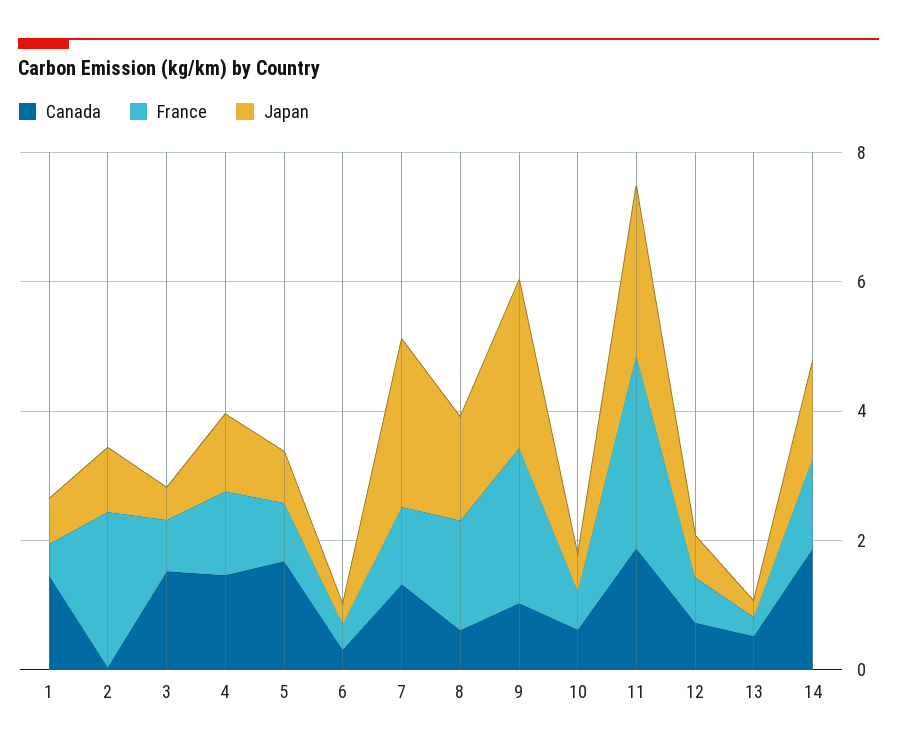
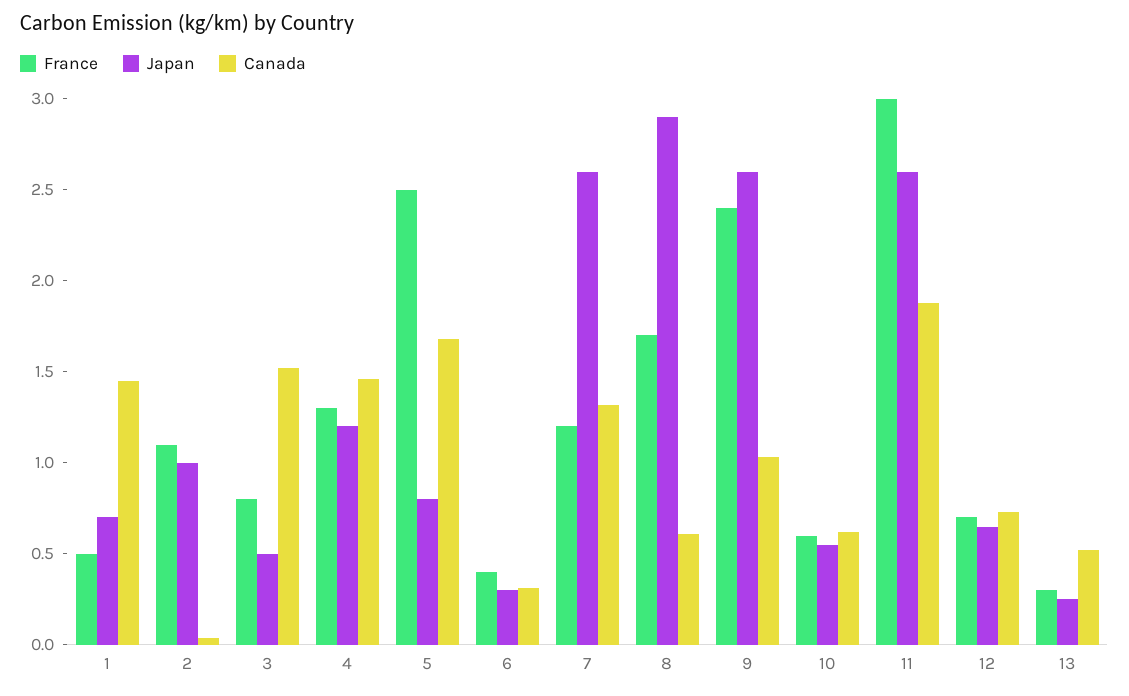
France, 2: 2.5 -> 1.1
France, 5: 1 -> 2.5
Japan, 8: 1.5 -> 2.9
Canada, 14: 2 -> none
France, 14: 1.5 -> none
Japan, 14: 1.5 -> none

